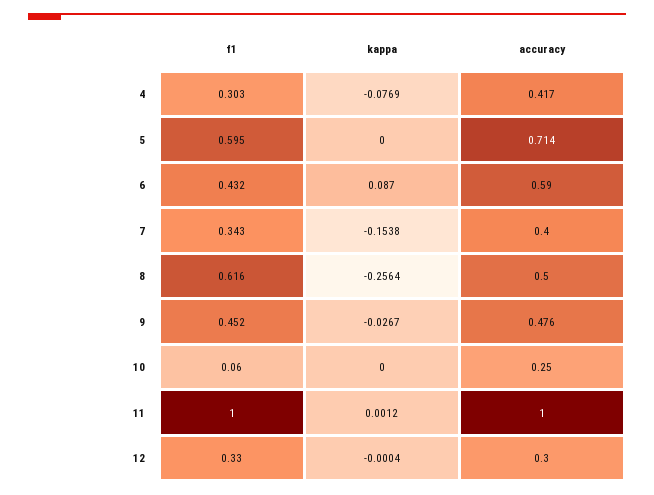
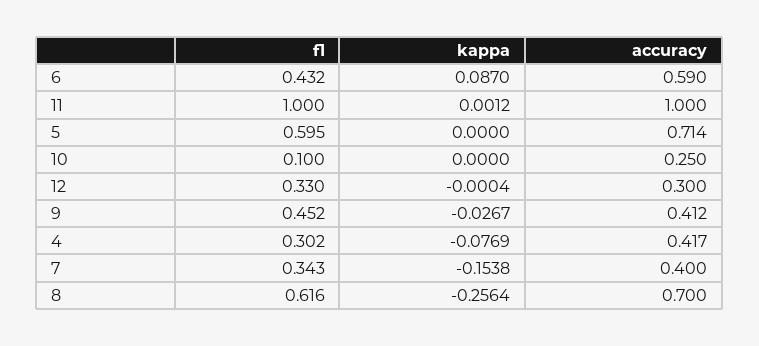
f1, 4: 0.303 -> 0.302
accuracy, 8: 0.5 -> 0.7
accuracy, 9: 0.476 -> 0.412
f1, 10: 0.06 -> 0.1

